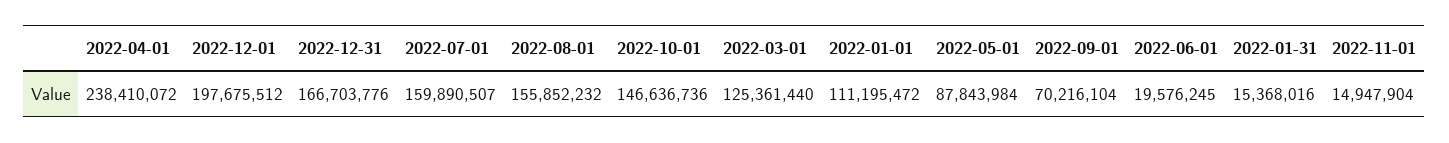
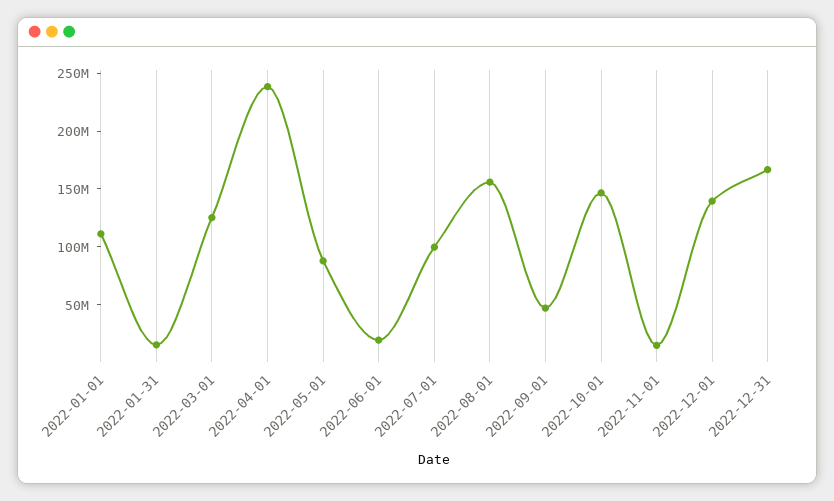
2022-12-01: 197675512 -> 140000000
2022-07-01: 159890507 -> 100000000
2022-09-01: 70216104 -> 50000000

